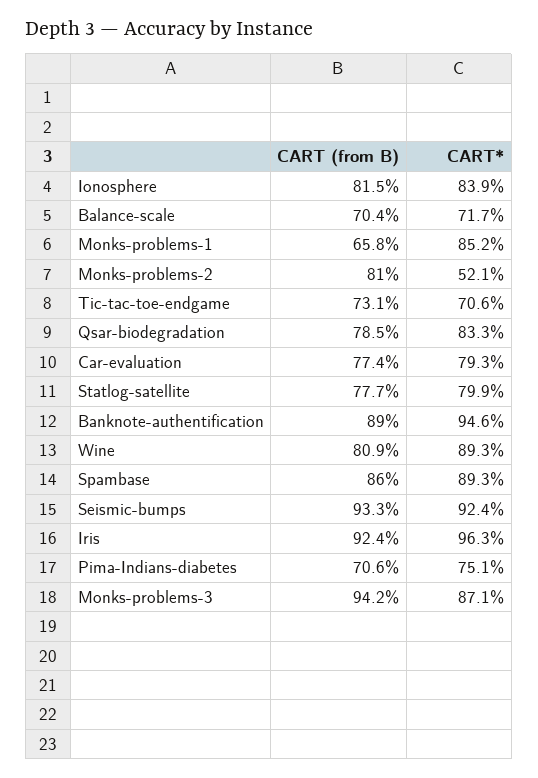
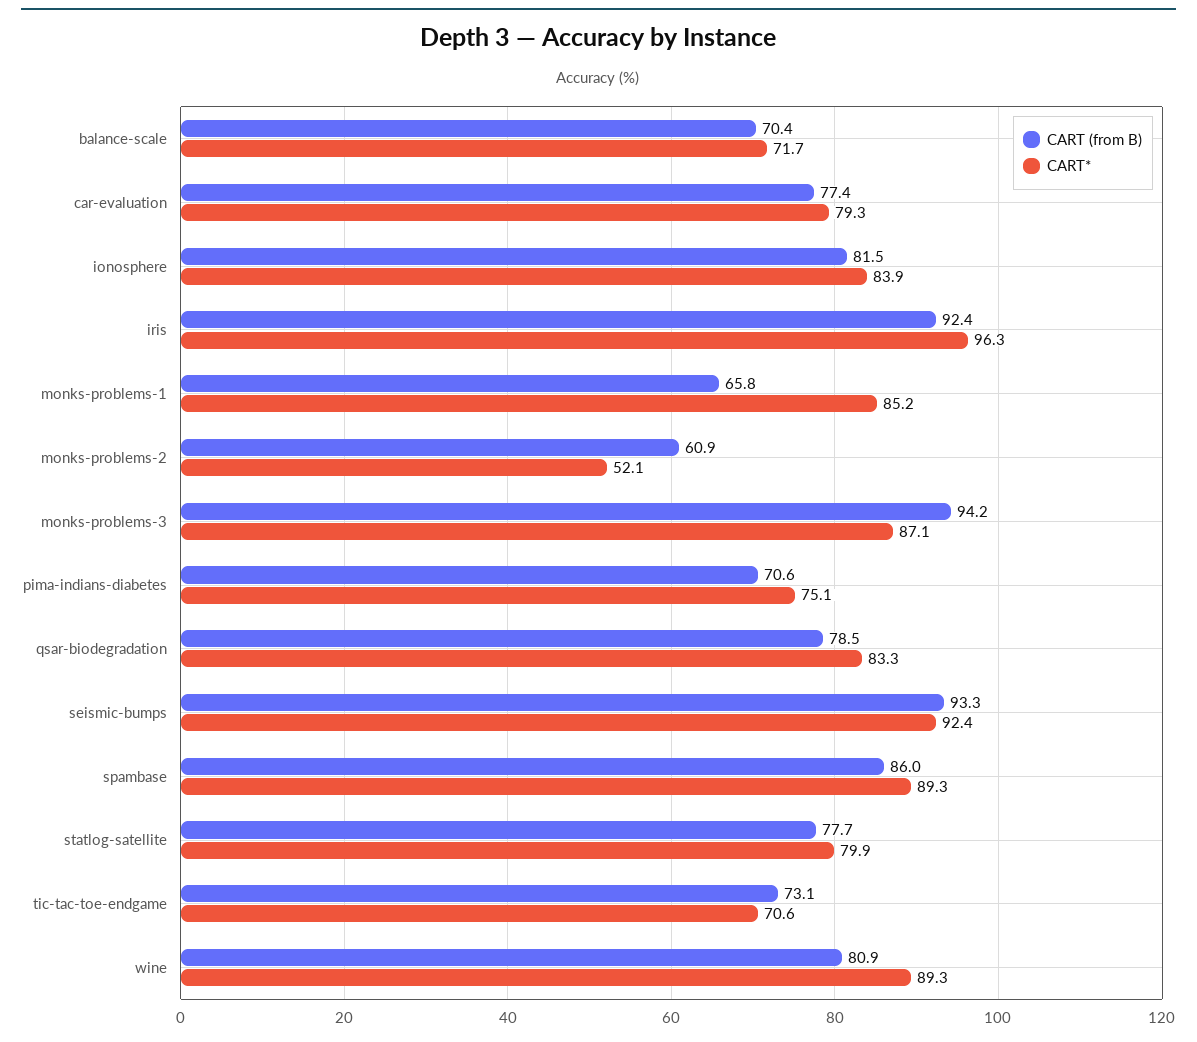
CART (from B), Monks-problems-2: 81 -> 60.9
CART (from B), Banknote-authentification: 89 -> none
CART*, Banknote-authentification: 94.6 -> none

